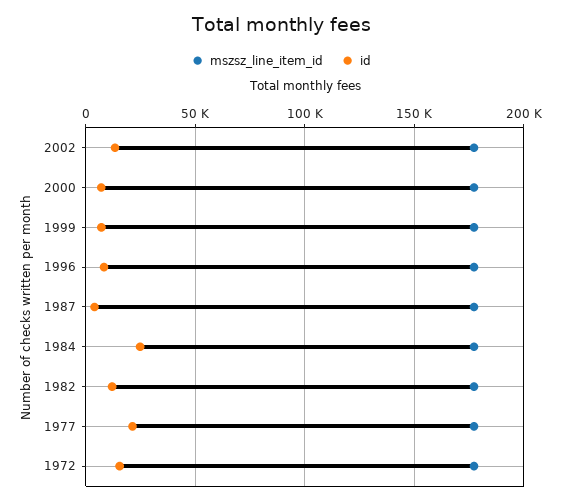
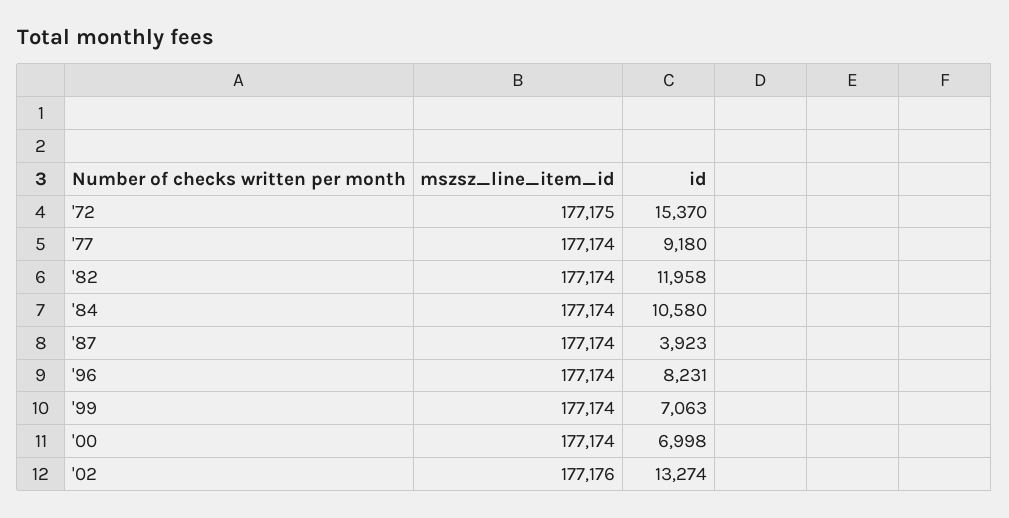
id, 1984: 25000 -> 10580
id, 1977: 20000 -> 9180

